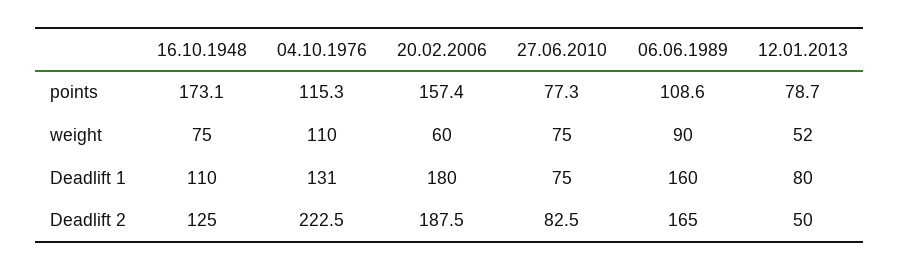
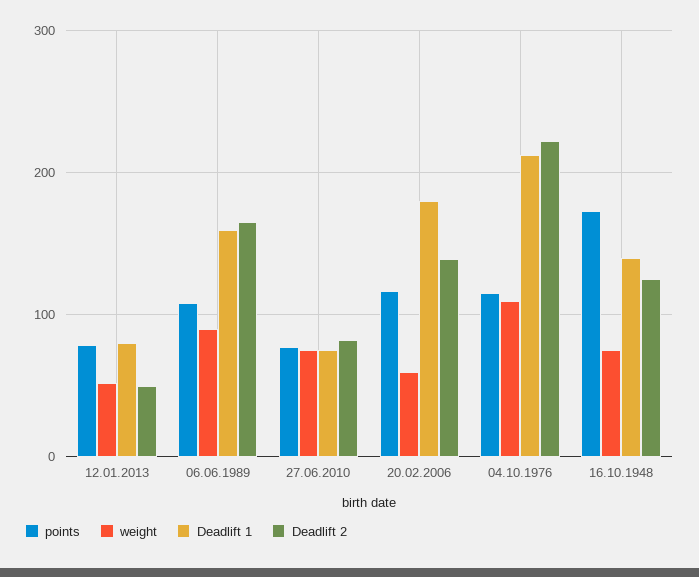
points, 20.02.2006: 157.4 -> 120
Deadlift 1, 16.10.1948: 110 -> 140
Deadlift 1, 04.10.1976: 131 -> 210
Deadlift 2, 20.02.2006: 187.5 -> 140

